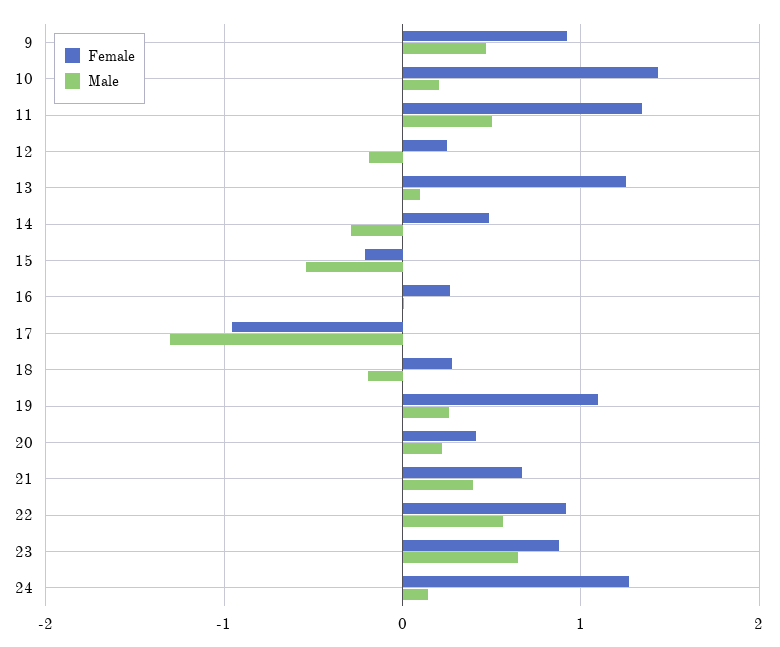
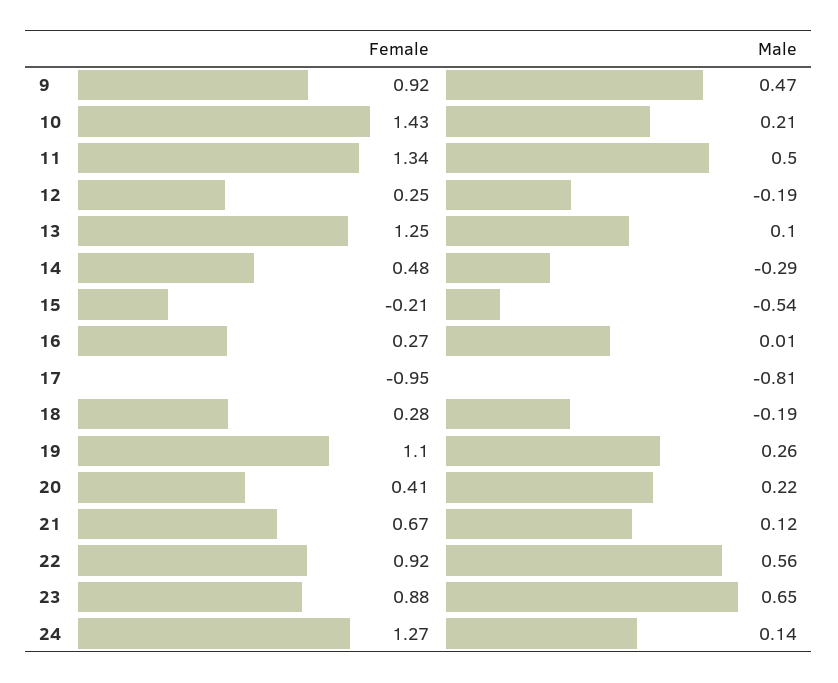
Male, 17: -1.3 -> -0.81
Male, 21: 0.4 -> 0.12

